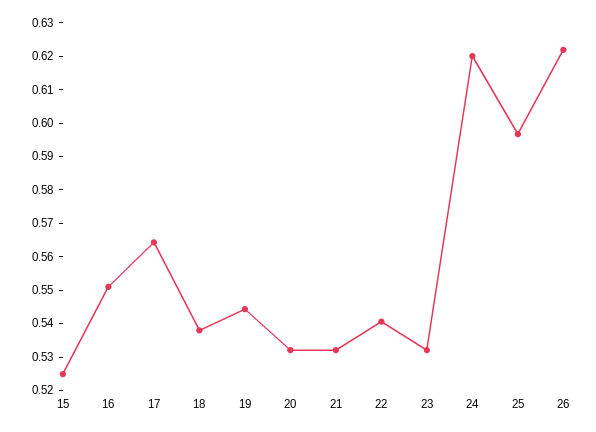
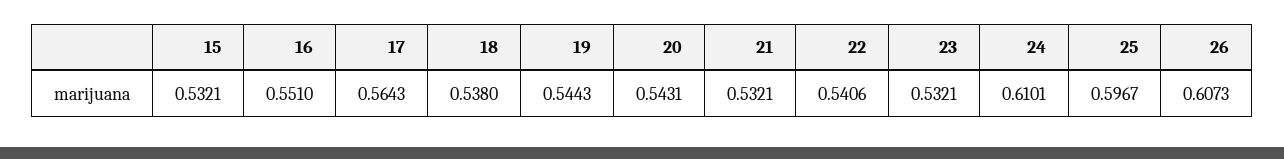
15: 0.525 -> 0.5321
20: 0.5325 -> 0.5431
24: 0.62 -> 0.6101
26: 0.6225 -> 0.6073

